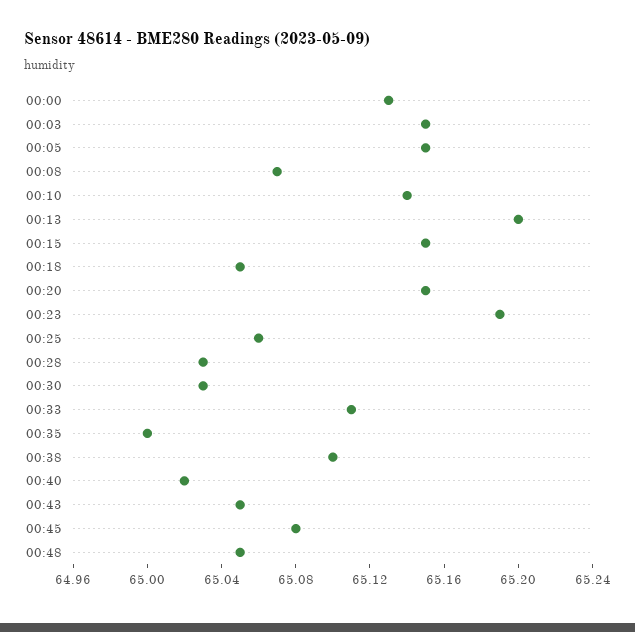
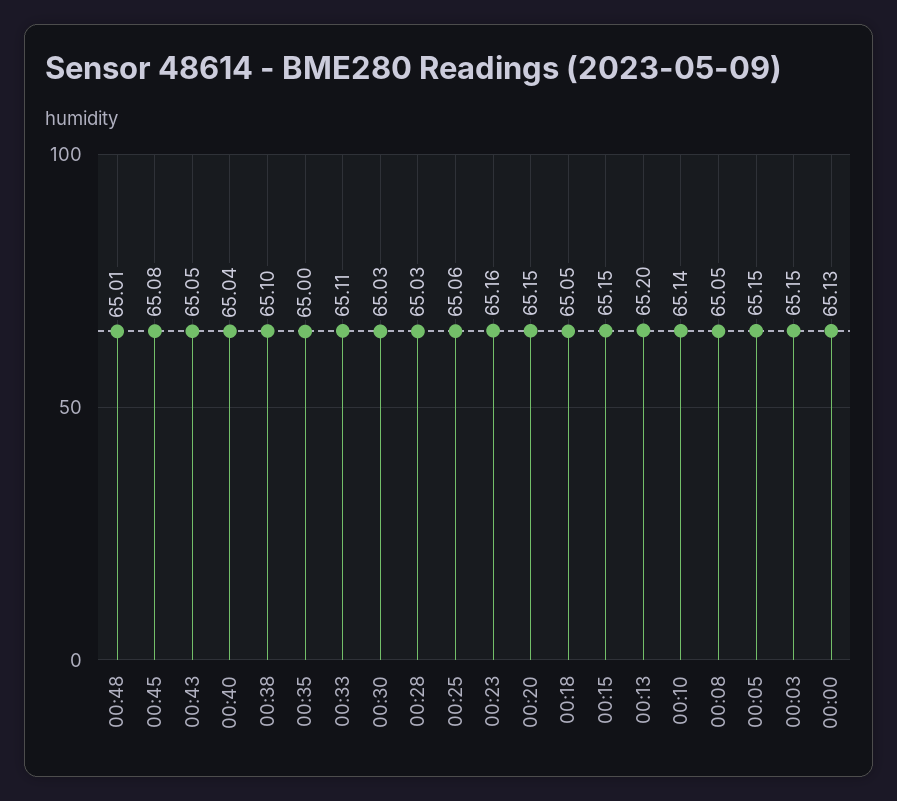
00:08: 65.07 -> 65.05
00:23: 65.19 -> 65.16
00:40: 65.02 -> 65.04
00:48: 65.05 -> 65.01

